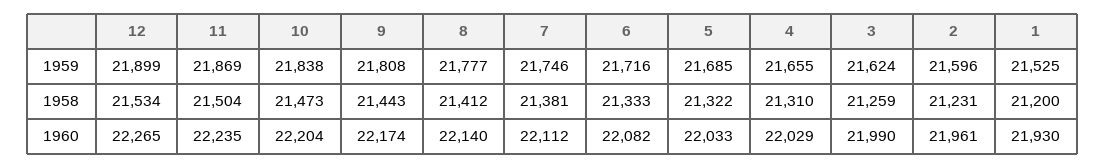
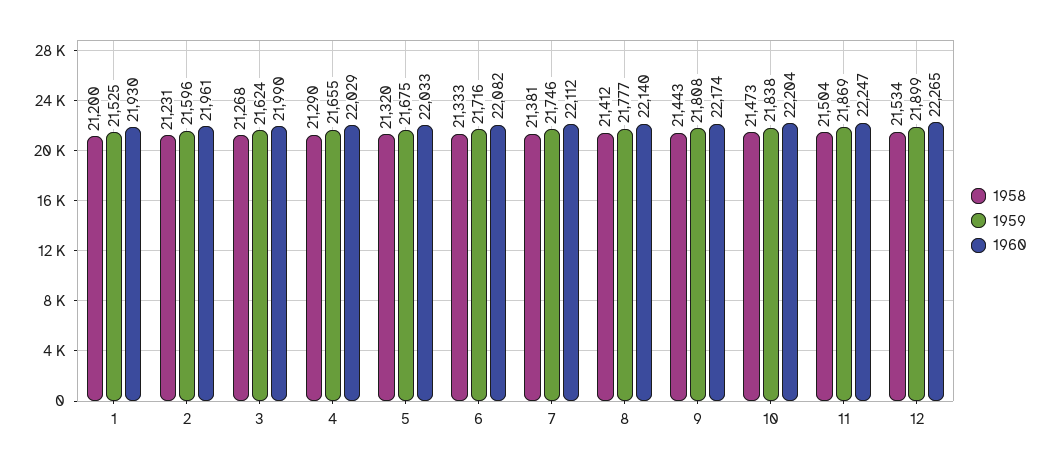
1959, 5: 21685 -> 21675
1958, 5: 21322 -> 21320
1958, 4: 21310 -> 21290
1958, 3: 21259 -> 21268
1960, 11: 22235 -> 22247

